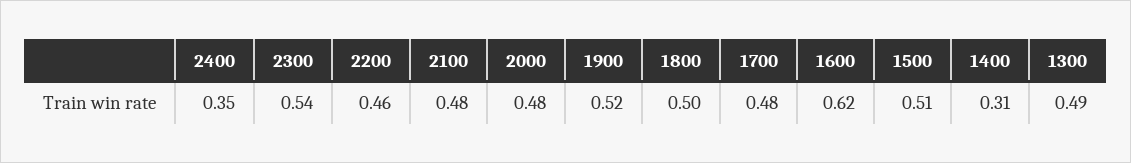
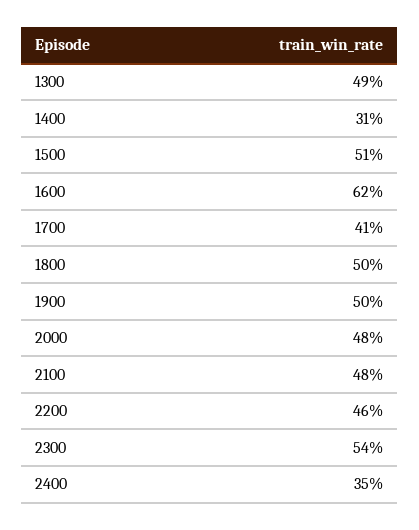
1900: 0.52 -> 0.5
1700: 0.48 -> 0.41

